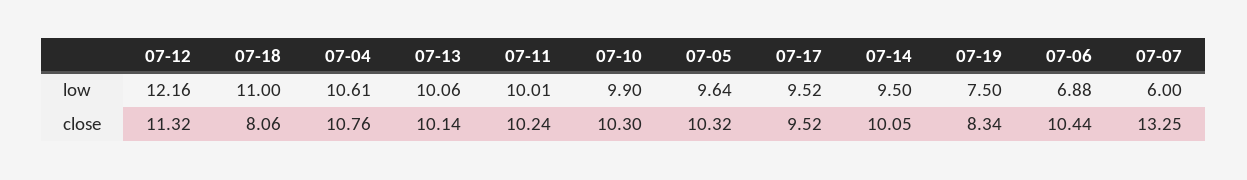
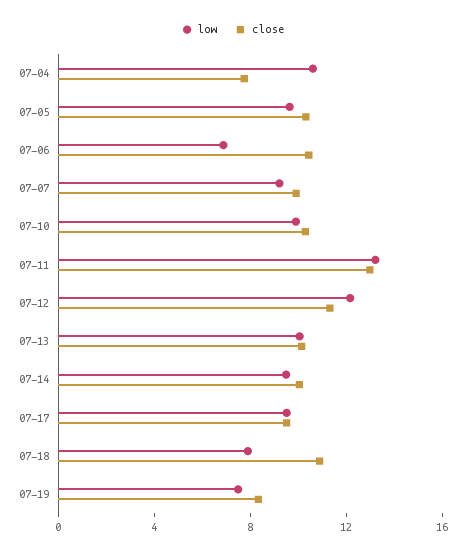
low, 07-18: 11 -> 8
low, 07-11: 10.01 -> 13
low, 07-07: 6 -> 9
close, 07-18: 8.06 -> 11
close, 07-04: 10.76 -> 8
close, 07-11: 10.24 -> 13
close, 07-07: 13.25 -> 10

